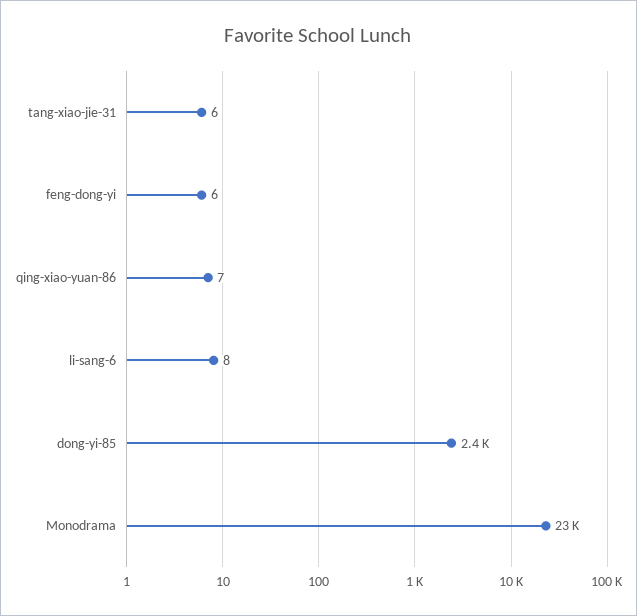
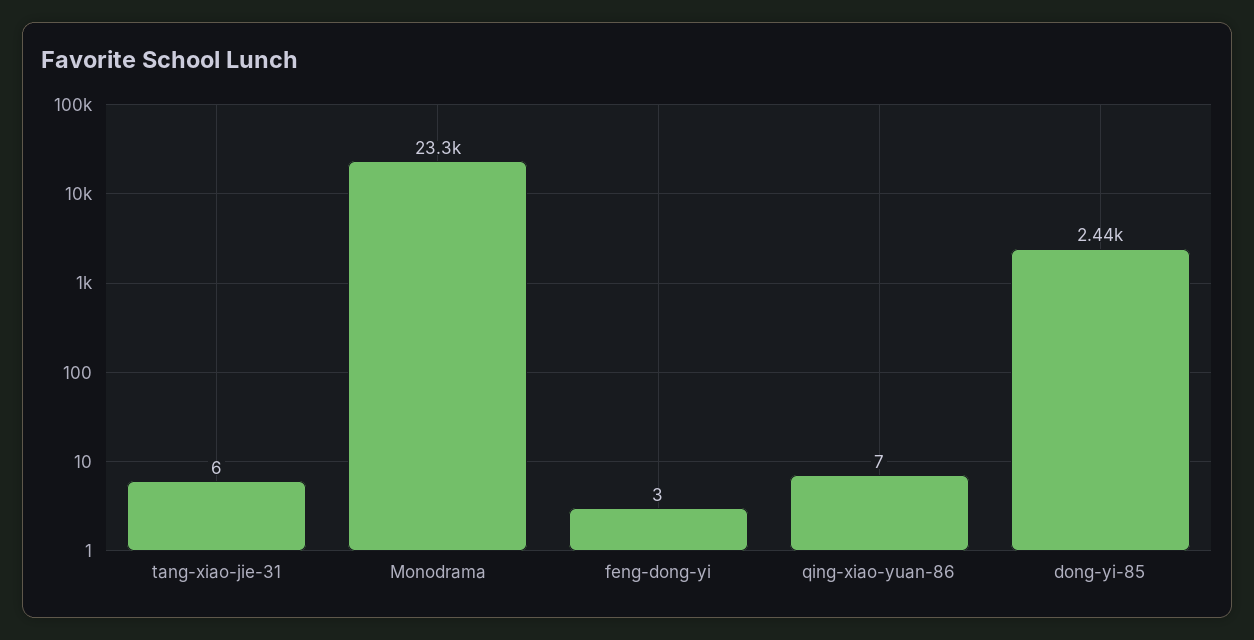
feng-dong-yi: 6 -> 3
li-sang-6: 8 -> none

